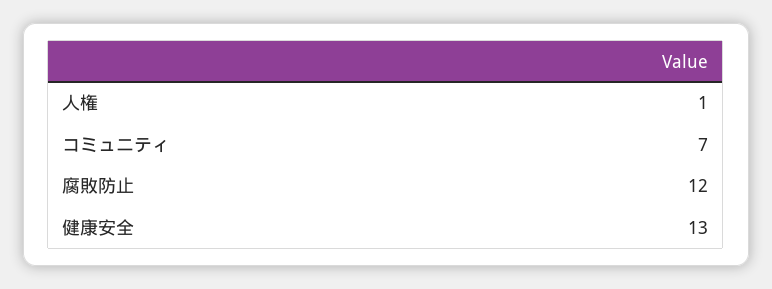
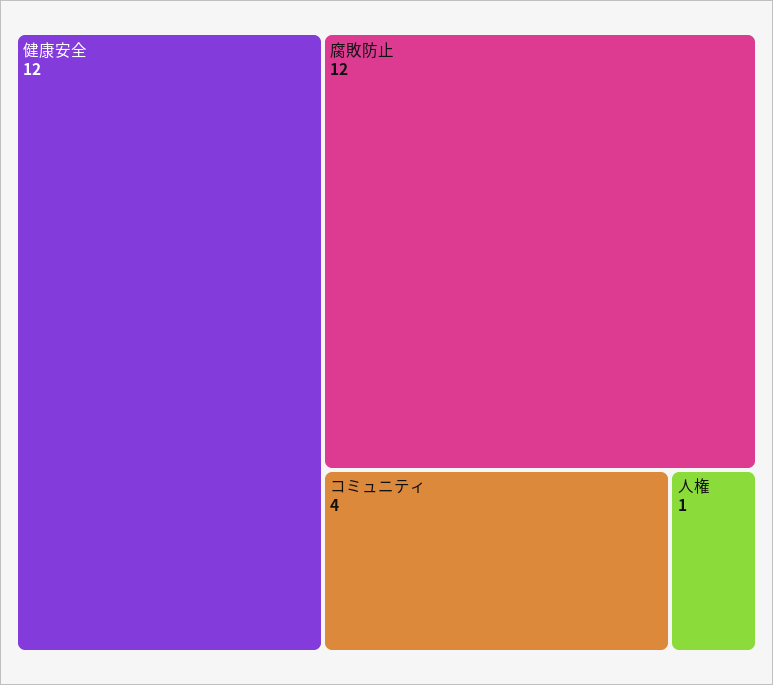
コミュニティ: 7 -> 4
健康安全: 13 -> 12

